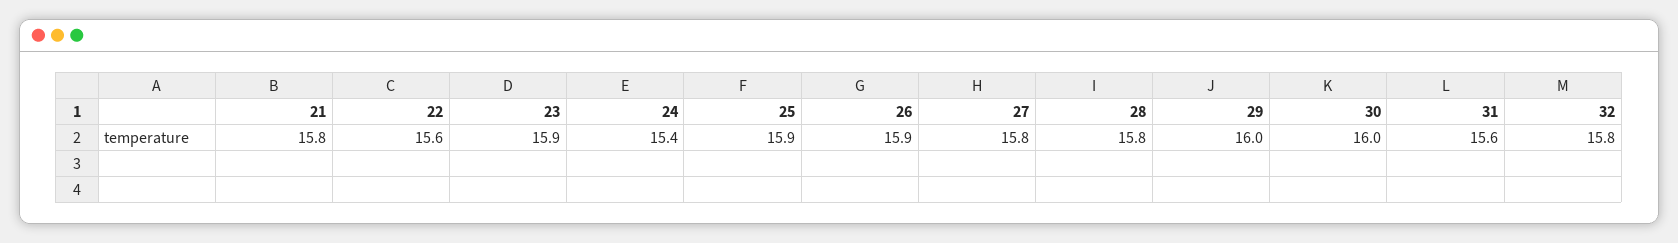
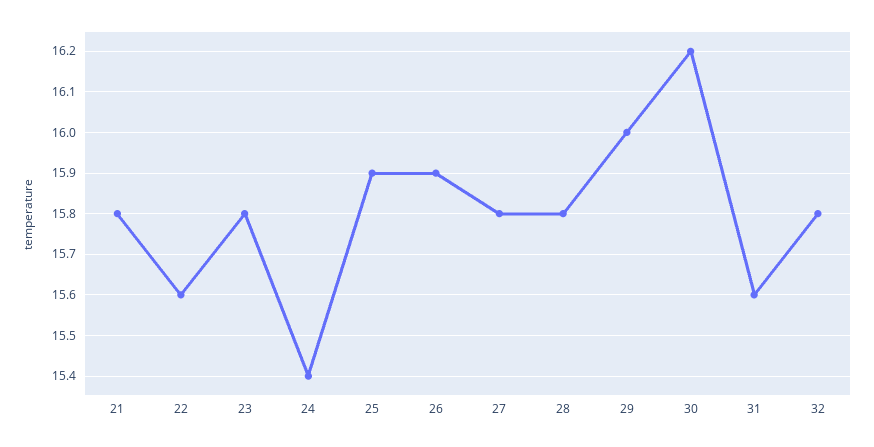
23: 15.9 -> 15.8
30: 16 -> 16.2

